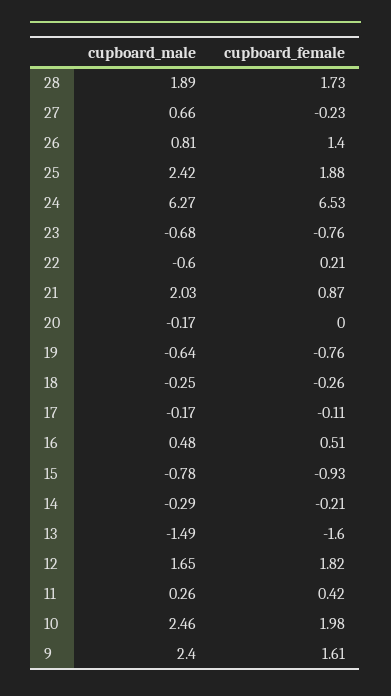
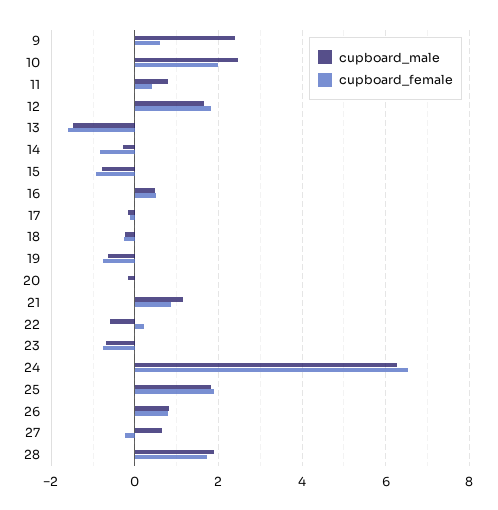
cupboard_female, 26: 1.4 -> 0.8
cupboard_male, 25: 2.42 -> 1.8
cupboard_male, 21: 2.03 -> 1.2
cupboard_female, 14: -0.21 -> -0.8
cupboard_male, 11: 0.26 -> 0.8
cupboard_female, 9: 1.61 -> 0.6

